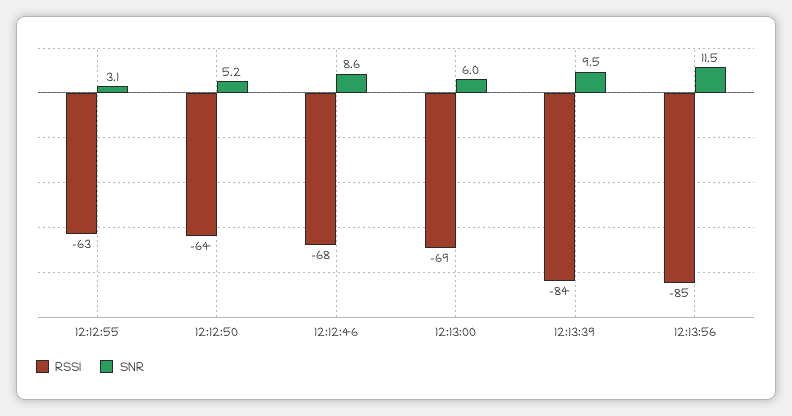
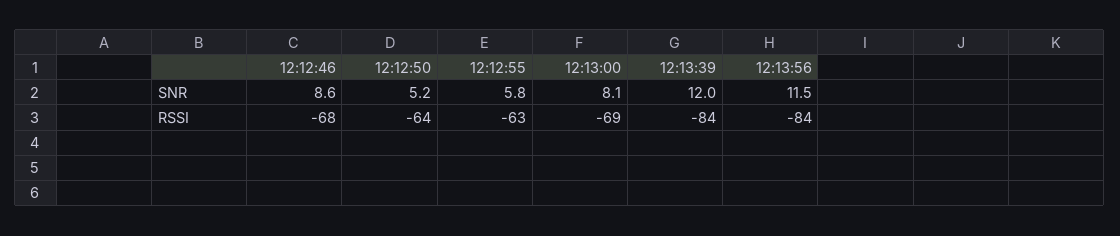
SNR, 12:12:55: 3.1 -> 5.8
SNR, 12:13:00: 6 -> 8.1
SNR, 12:13:39: 9.5 -> 12
RSSI, 12:13:56: -85 -> -84

